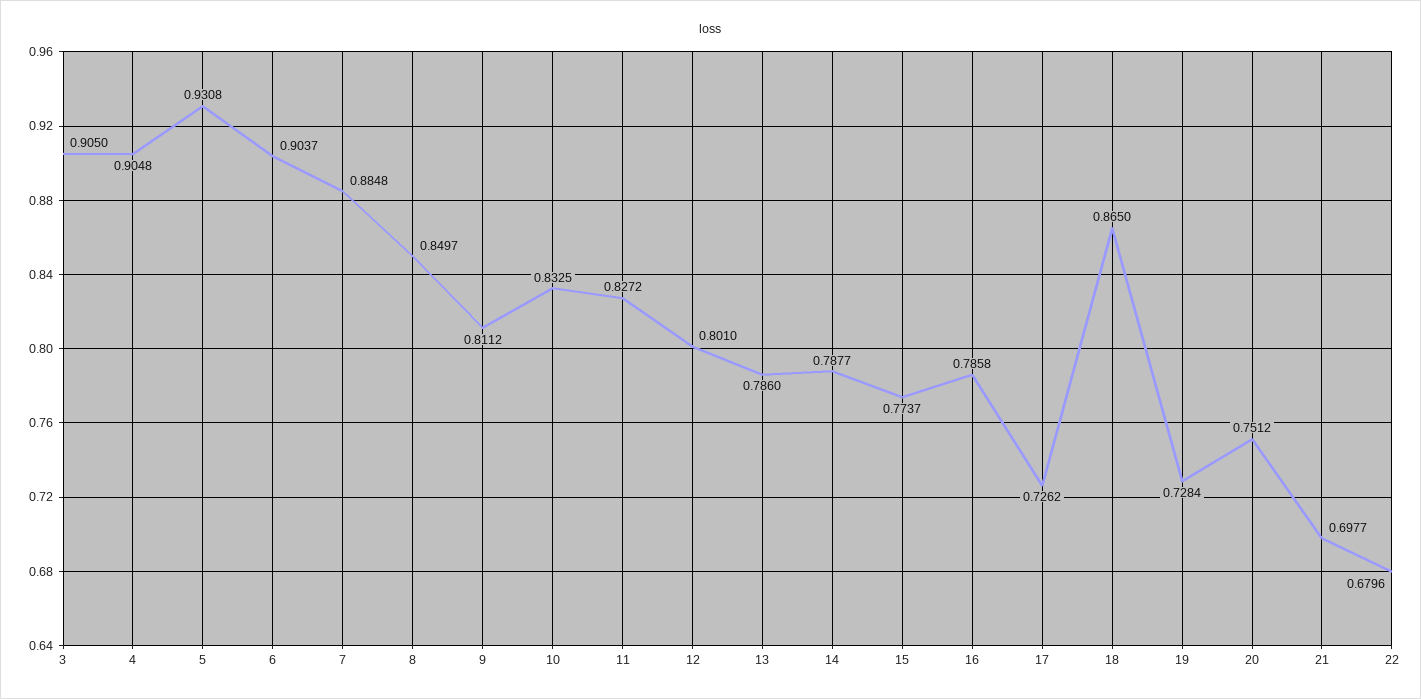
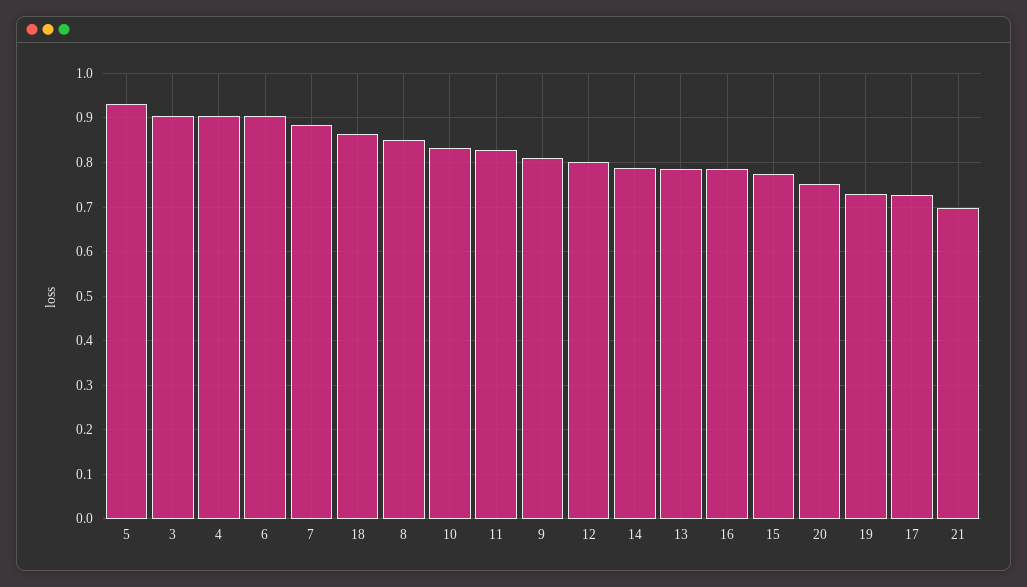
22: 0.6796 -> none

